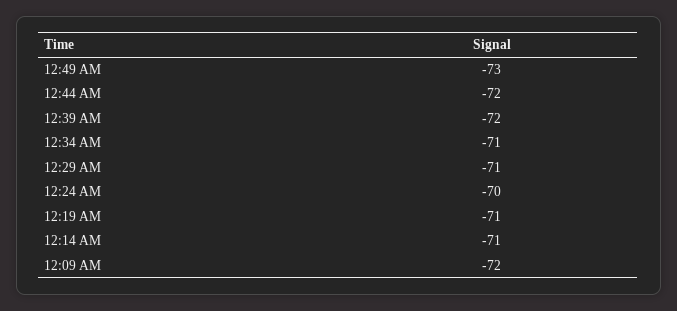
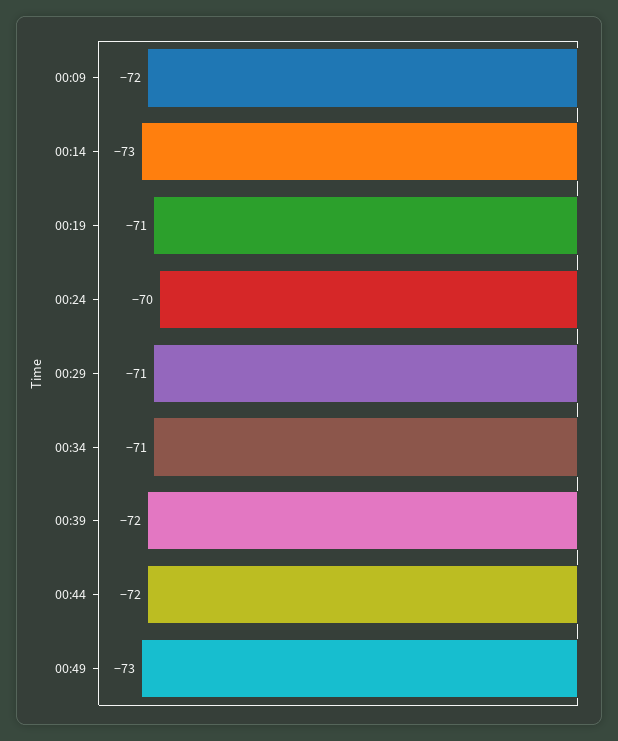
12:14 AM: -71 -> -73

